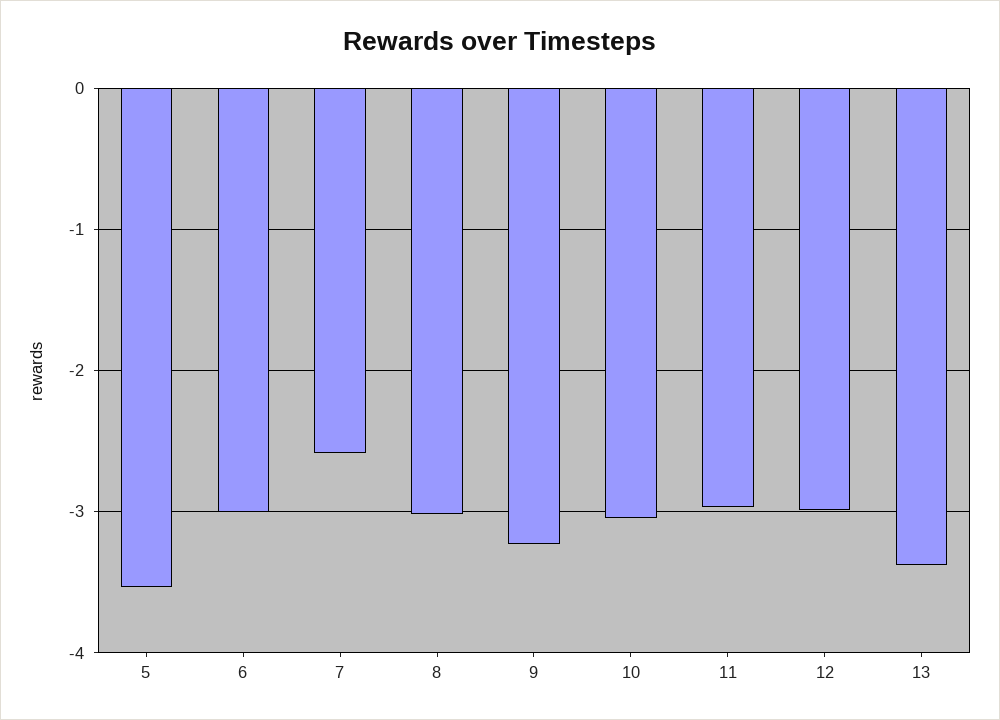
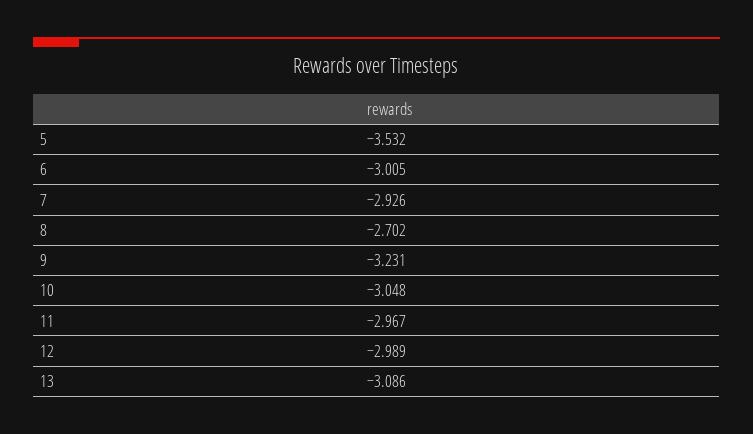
7: -2.6 -> -2.926
8: -3 -> -2.702
13: -3.4 -> -3.086

